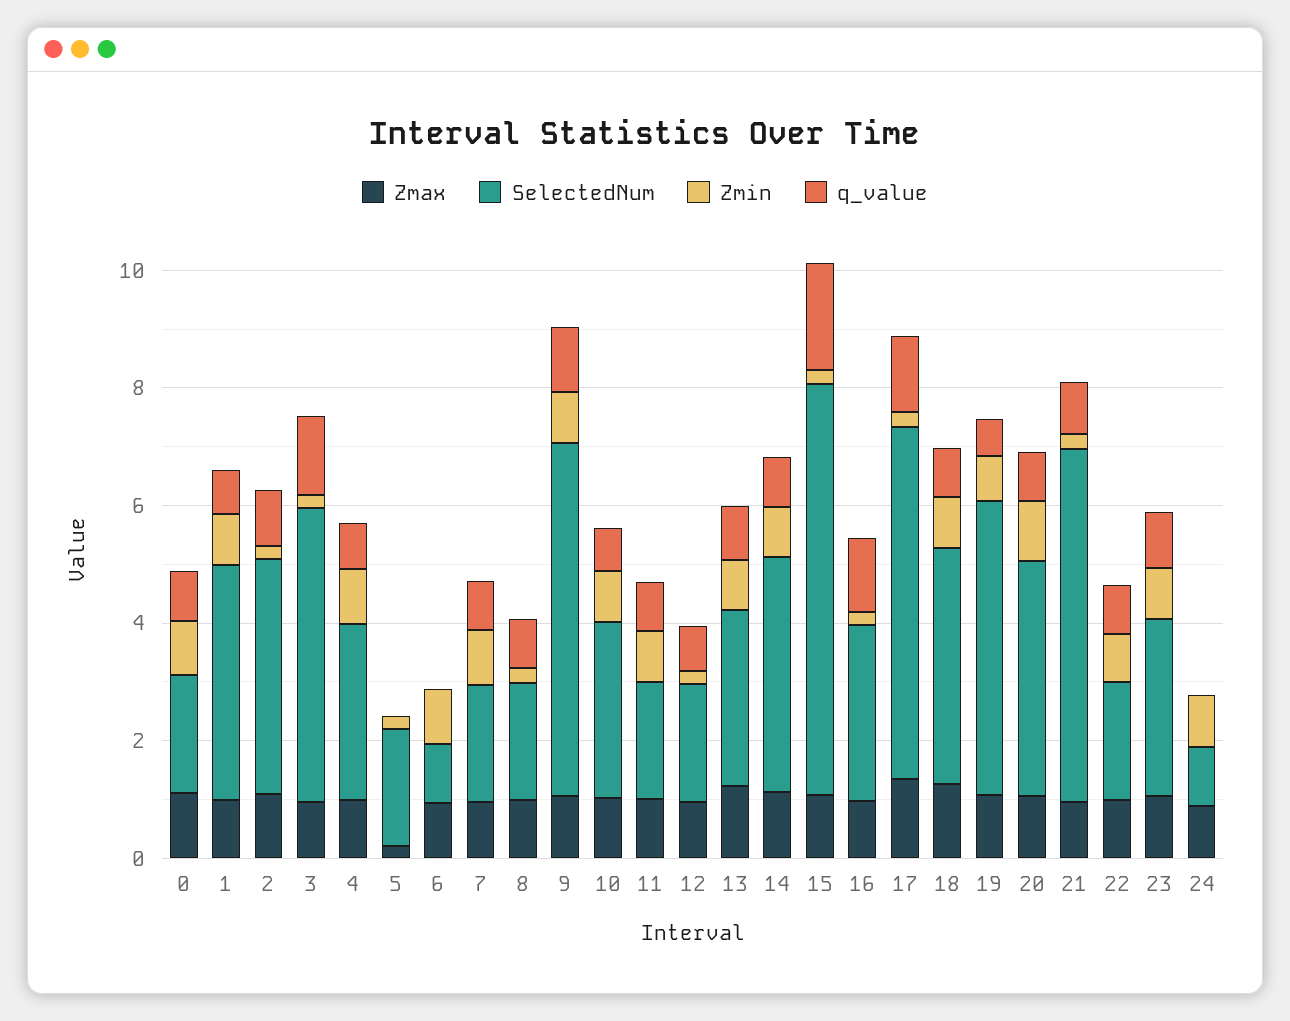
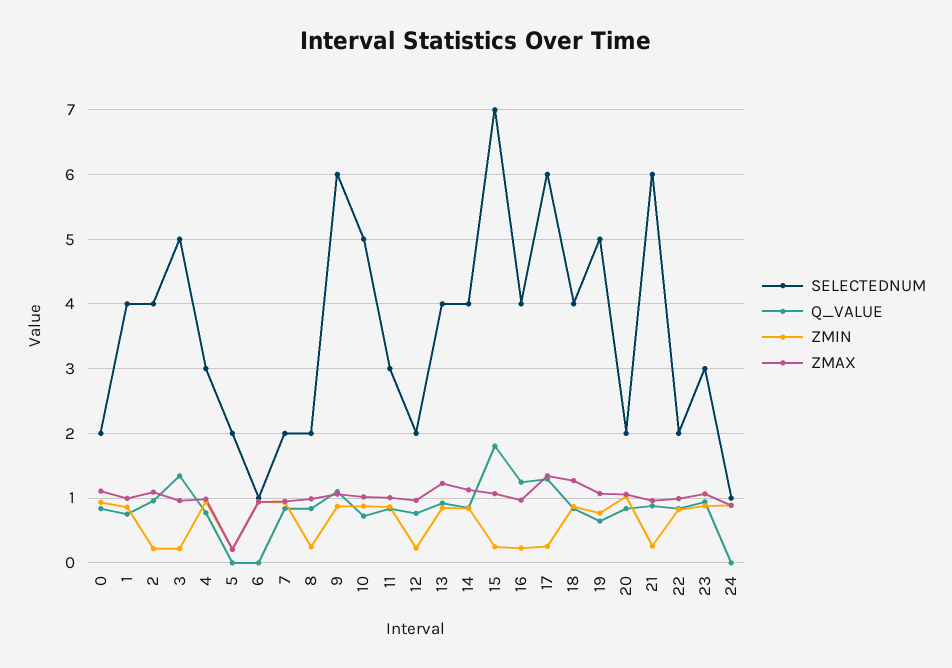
SelectedNum, 10: 3 -> 5
SelectedNum, 11: 2 -> 3
SelectedNum, 13: 3 -> 4
SelectedNum, 16: 3 -> 4
SelectedNum, 20: 4 -> 2

